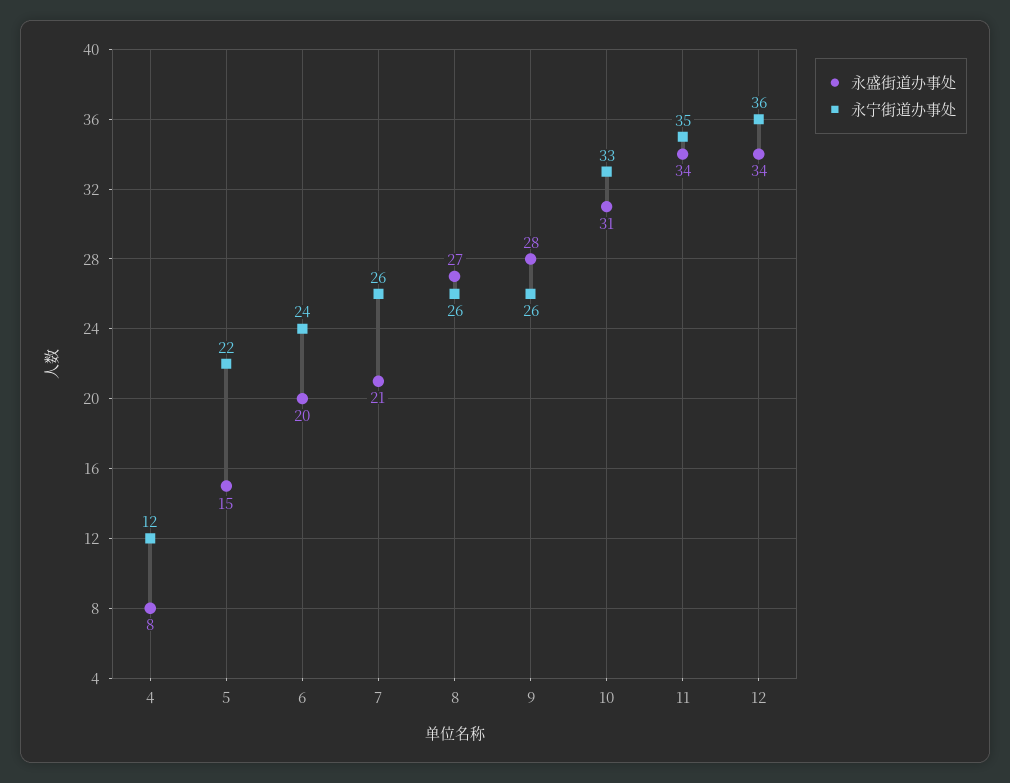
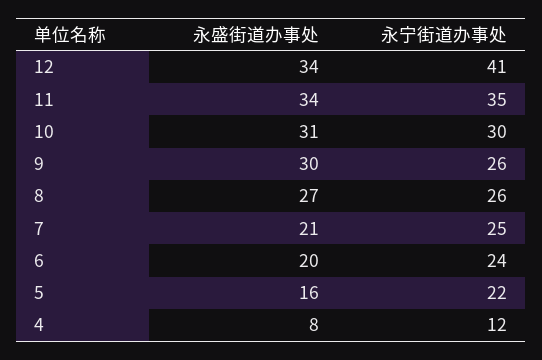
永盛街道办事处, 5: 15 -> 16
永宁街道办事处, 7: 26 -> 25
永盛街道办事处, 9: 28 -> 30
永宁街道办事处, 10: 33 -> 30
永宁街道办事处, 12: 36 -> 41

